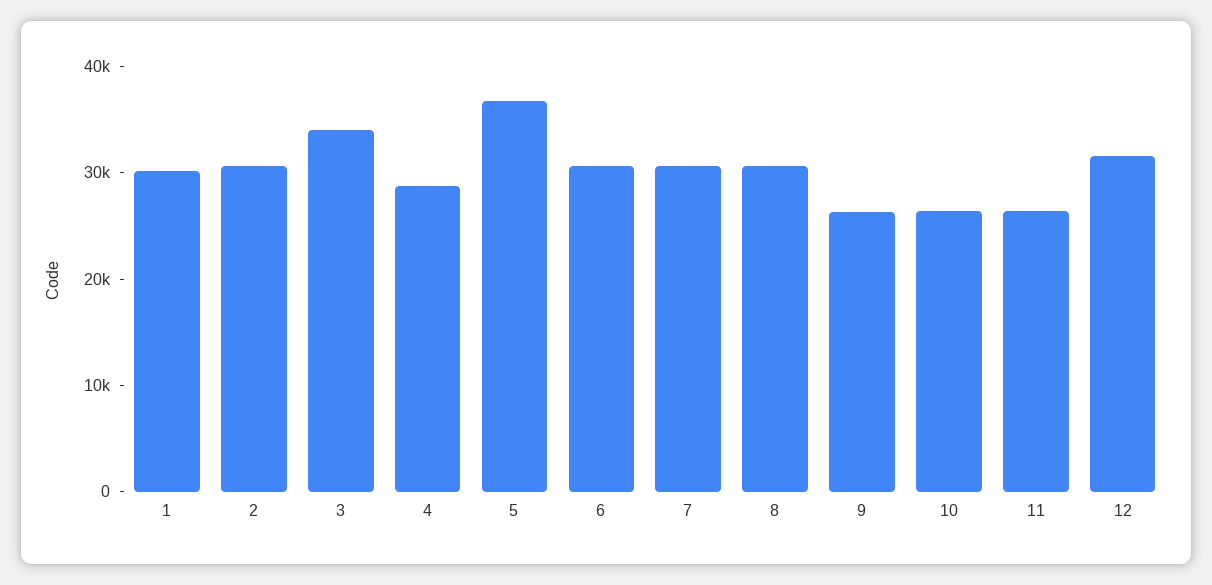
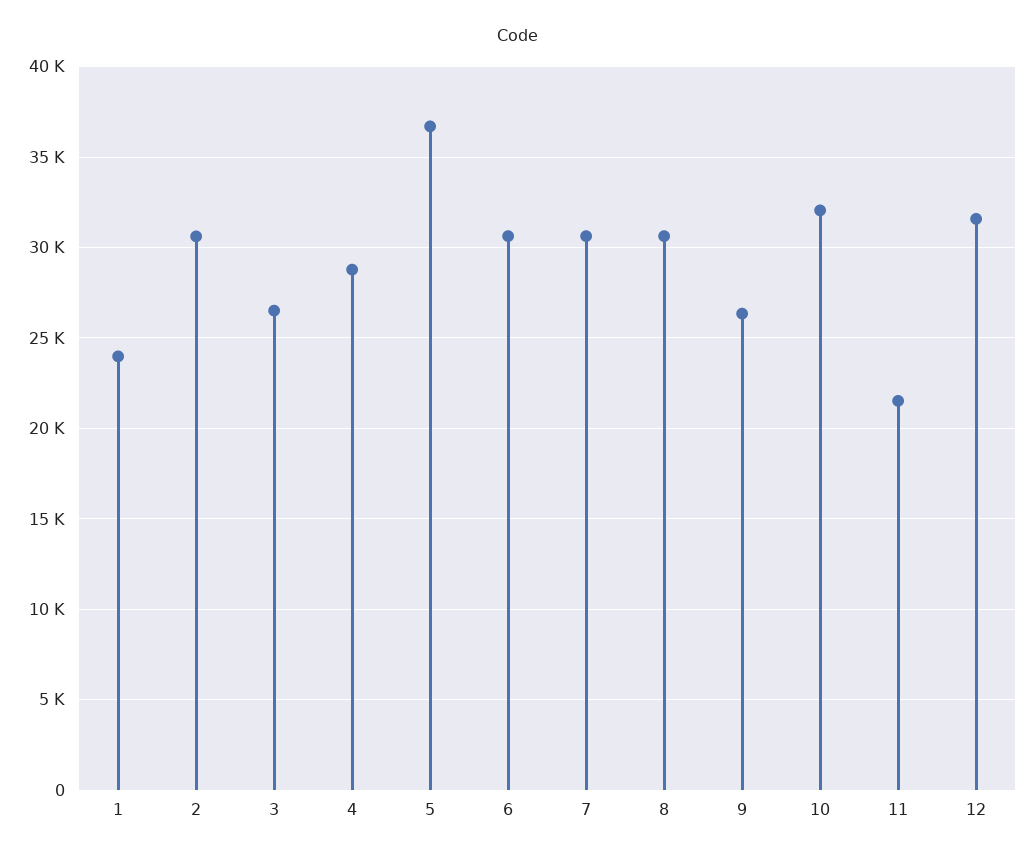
1: 30000 -> 24000
3: 34000 -> 26500
10: 26000 -> 32000
11: 26000 -> 21500

